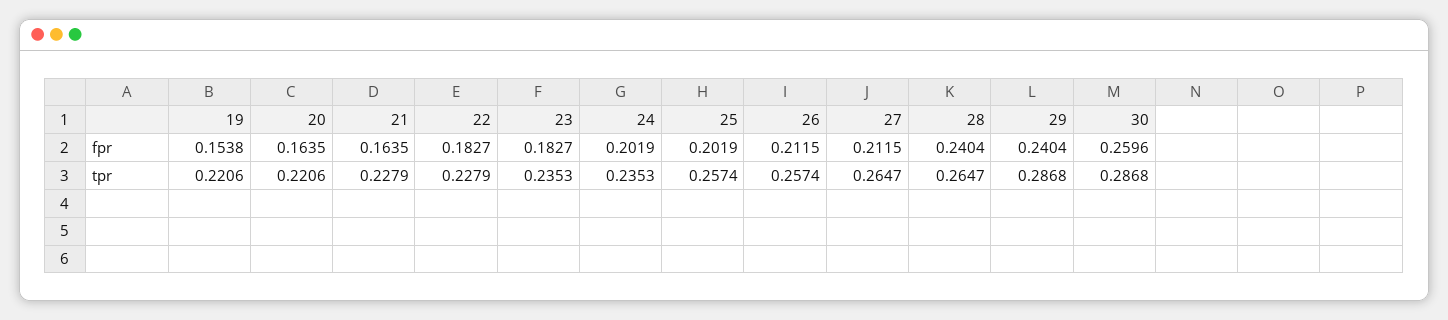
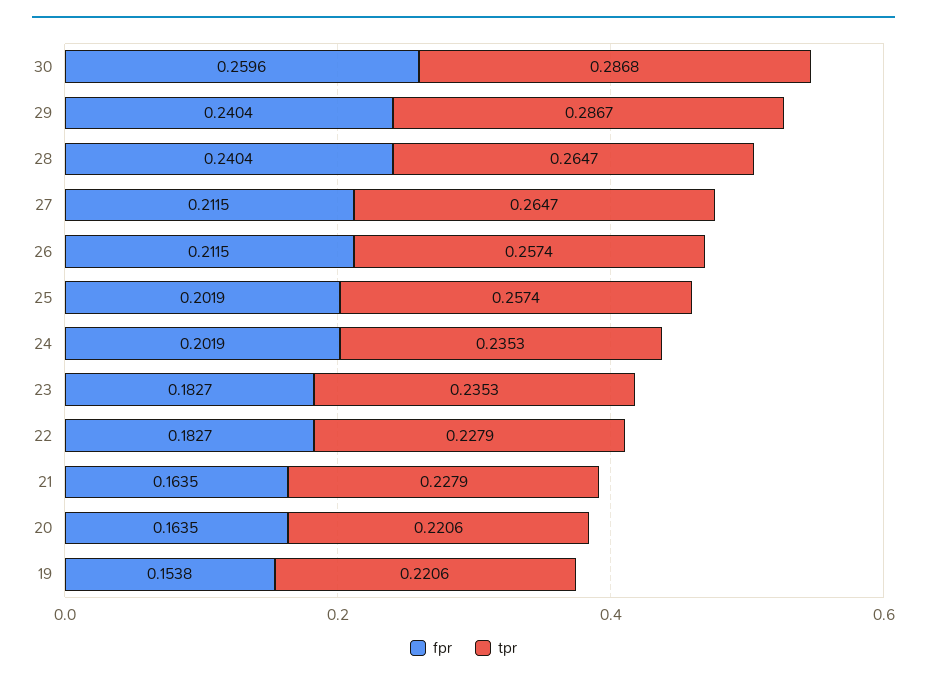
tpr, 29: 0.2868 -> 0.2867

